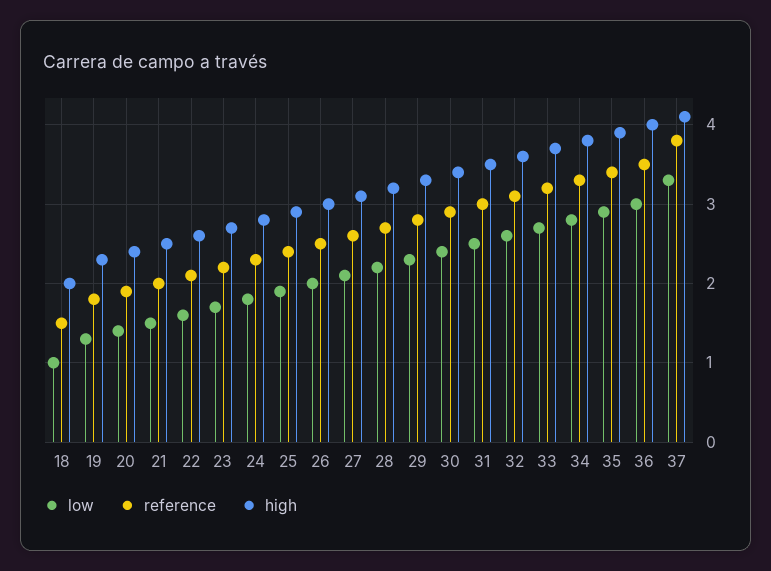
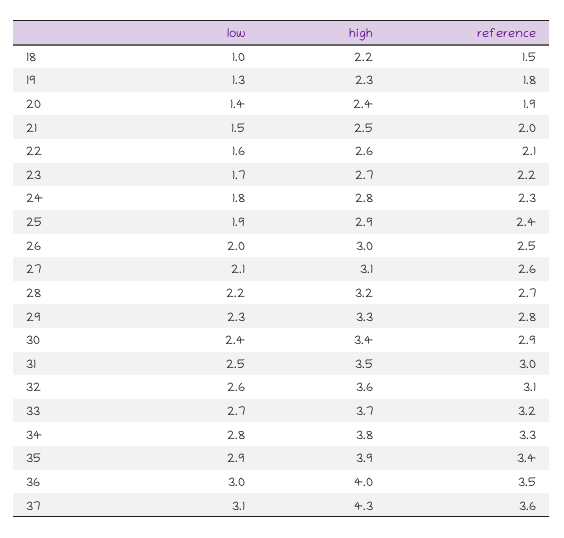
high, 18: 2 -> 2.2
low, 37: 3.3 -> 3.1
reference, 37: 3.8 -> 3.6
high, 37: 4.1 -> 4.3

